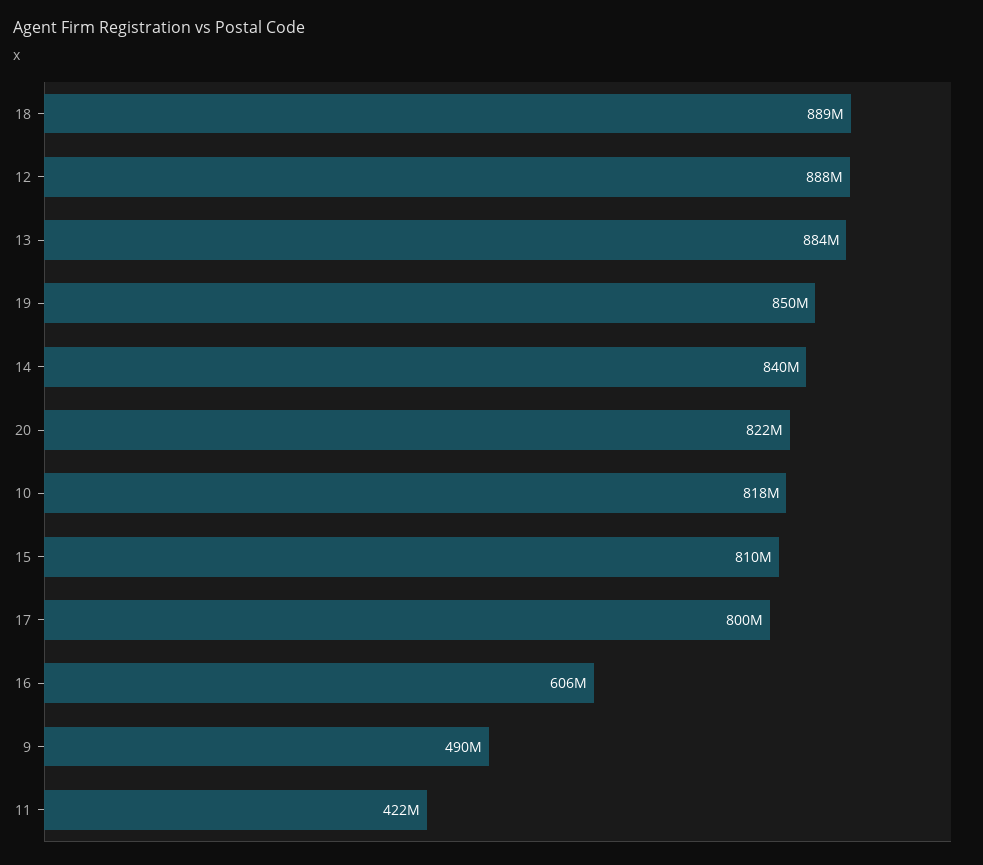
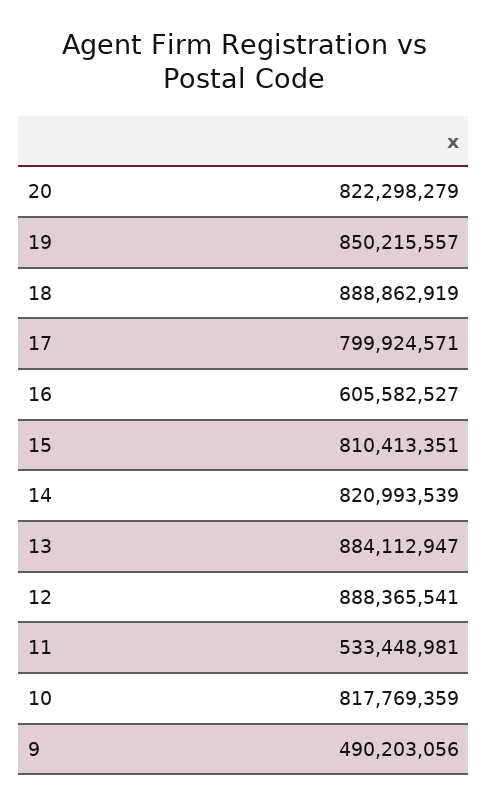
14: 840000000 -> 820993539
11: 422000000 -> 533448981

